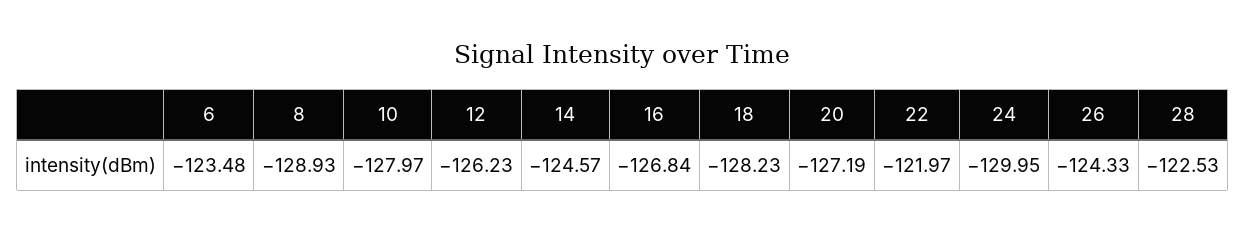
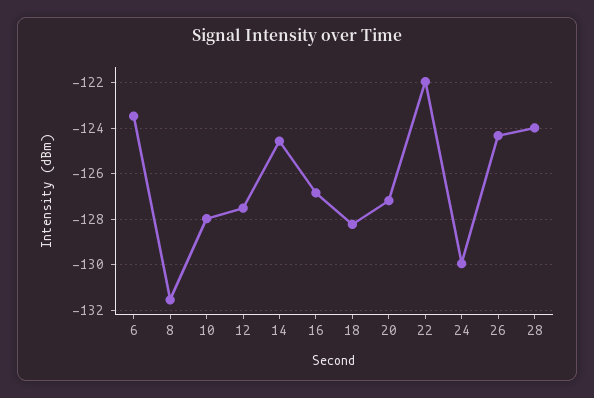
8: -128.93 -> -131.5
12: -126.23 -> -127.5
28: -122.53 -> -124

